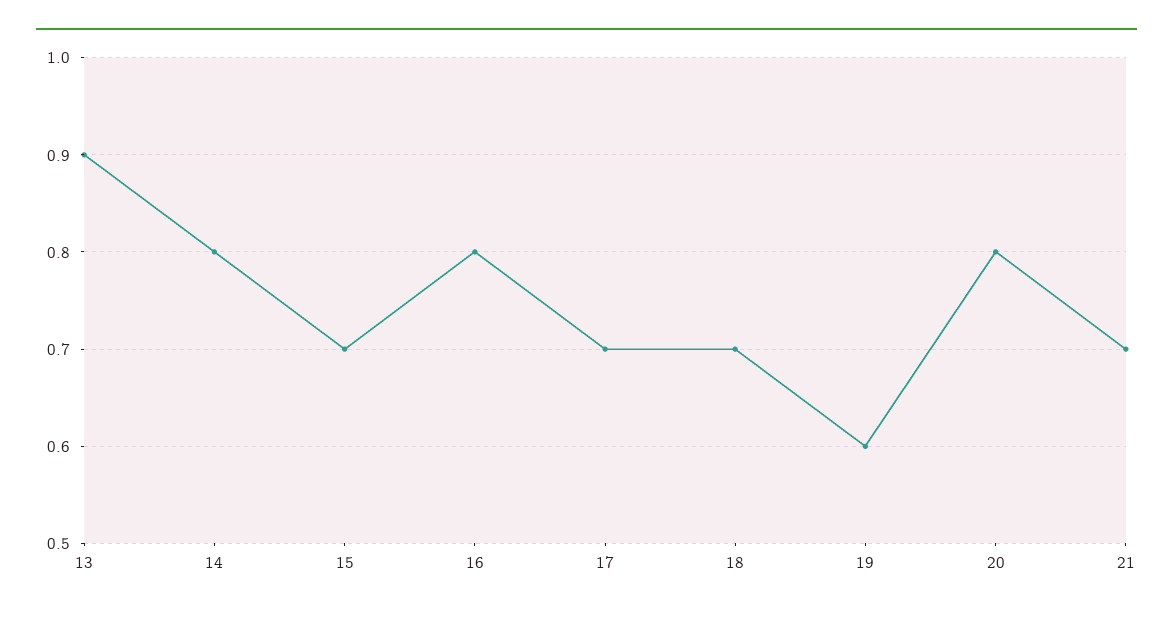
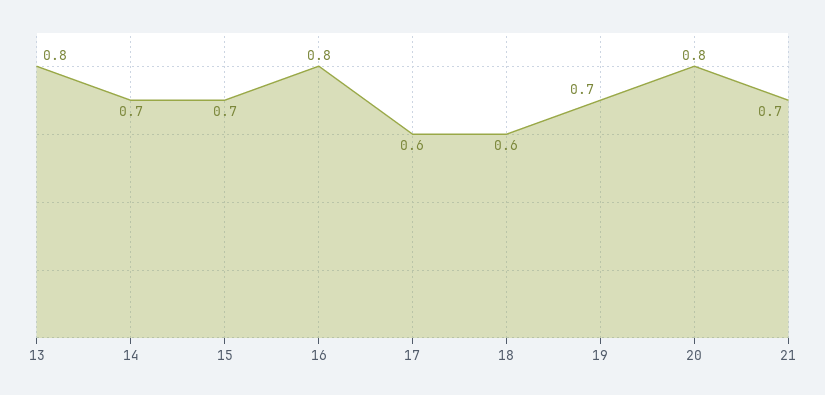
13: 0.9 -> 0.8
14: 0.8 -> 0.7
17: 0.7 -> 0.6
18: 0.7 -> 0.6
19: 0.6 -> 0.7

